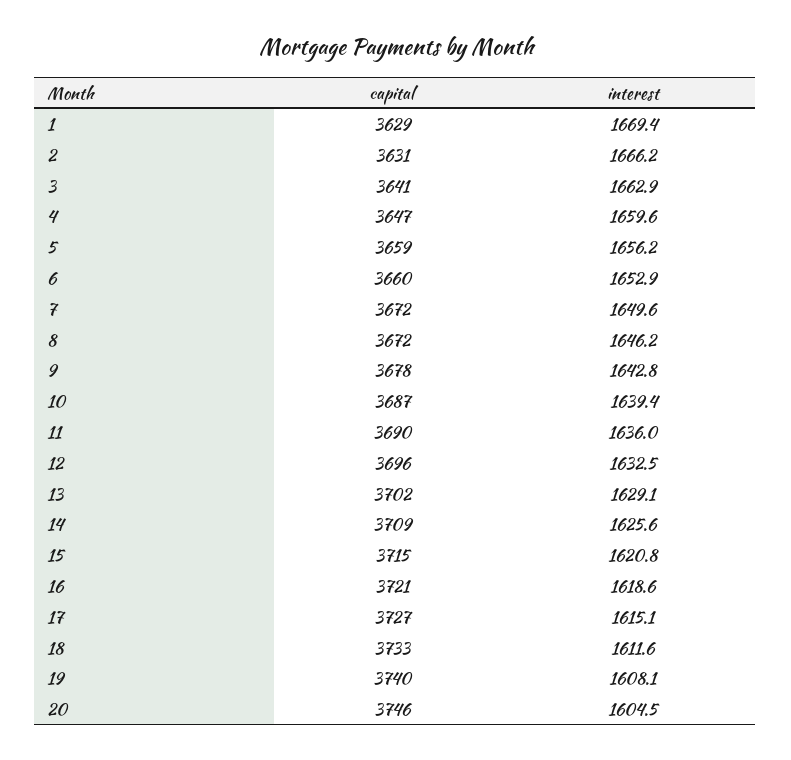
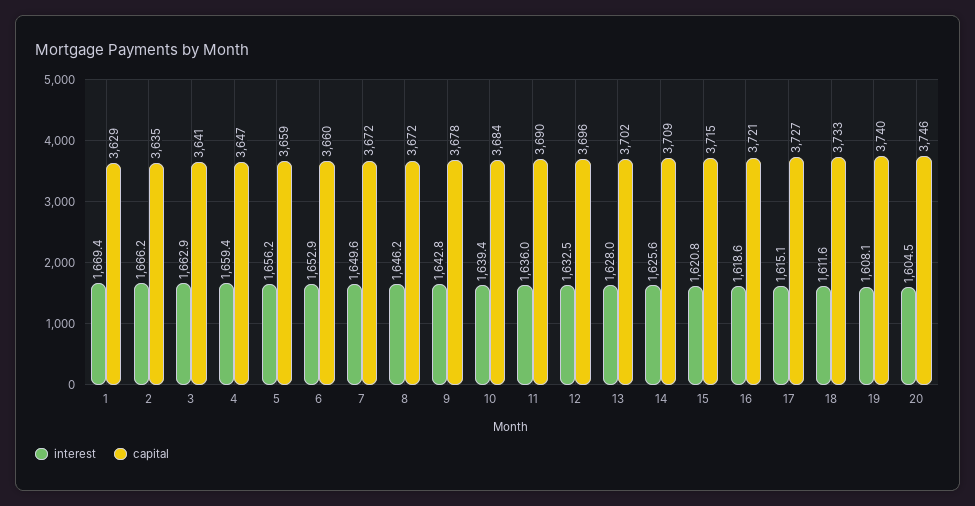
capital, 2: 3631 -> 3635
interest, 4: 1659.6 -> 1659.4
capital, 10: 3687 -> 3684
interest, 13: 1629.1 -> 1628

